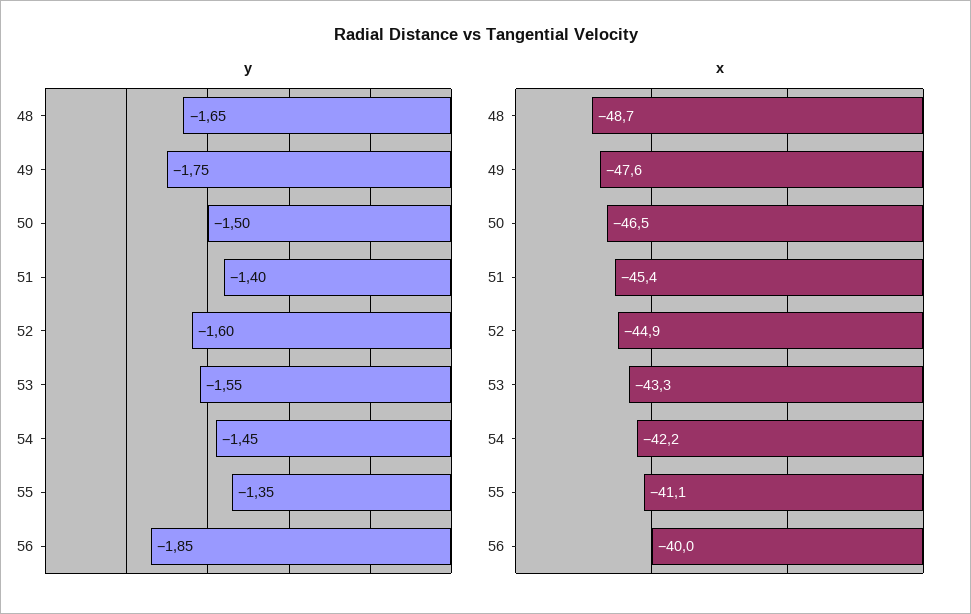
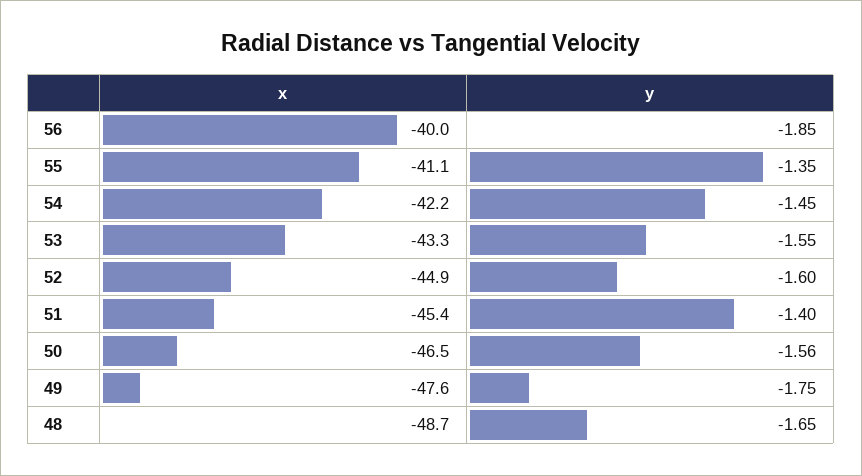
y, 50: -1.5 -> -1.56

